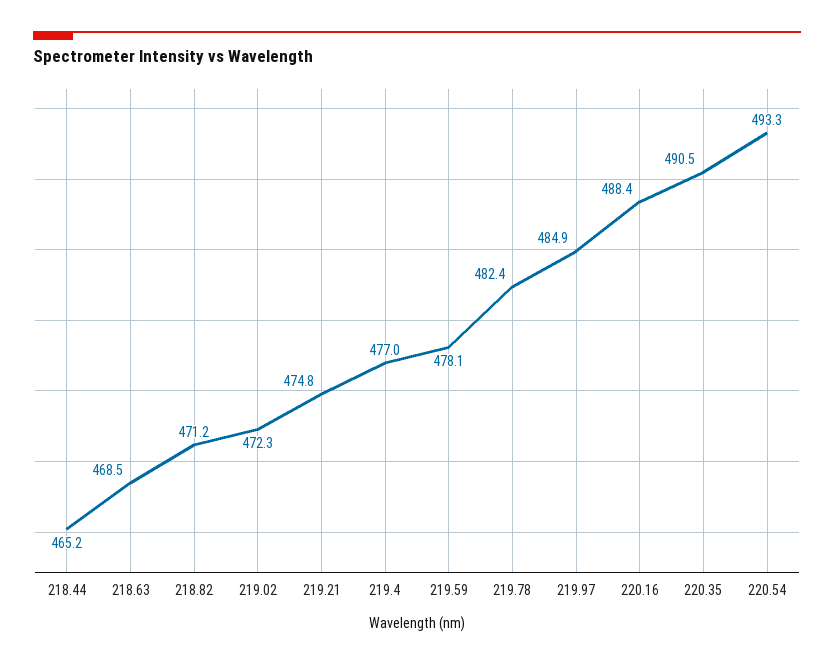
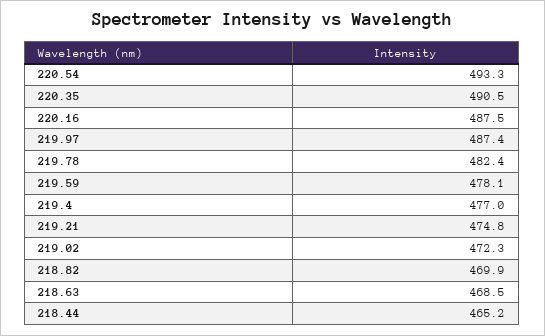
218.82: 471.2 -> 469.9
219.97: 484.9 -> 487.4
220.16: 488.4 -> 487.5

